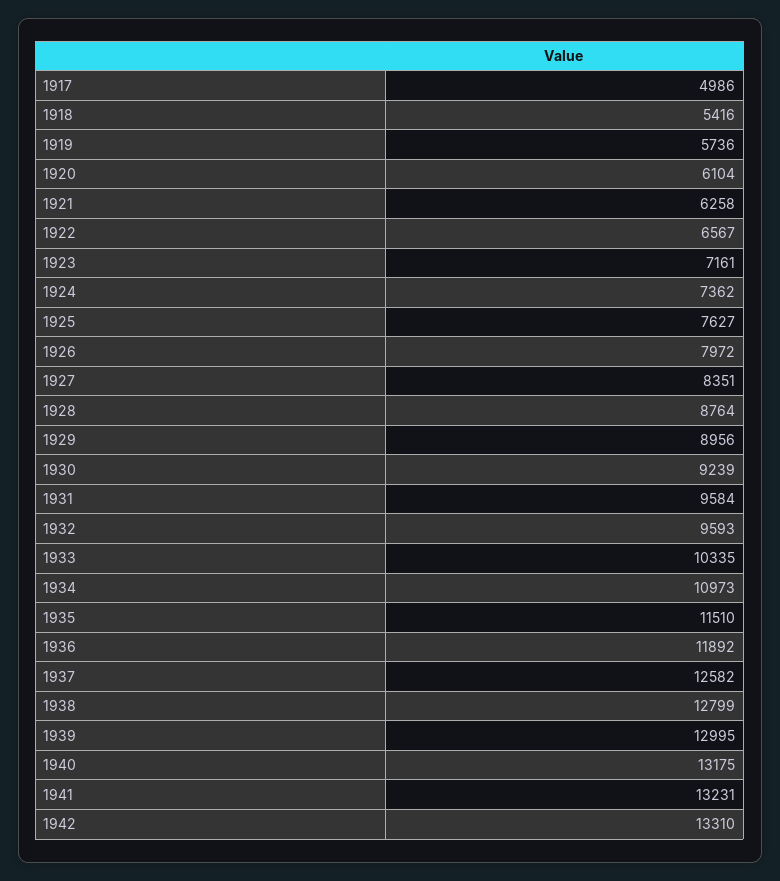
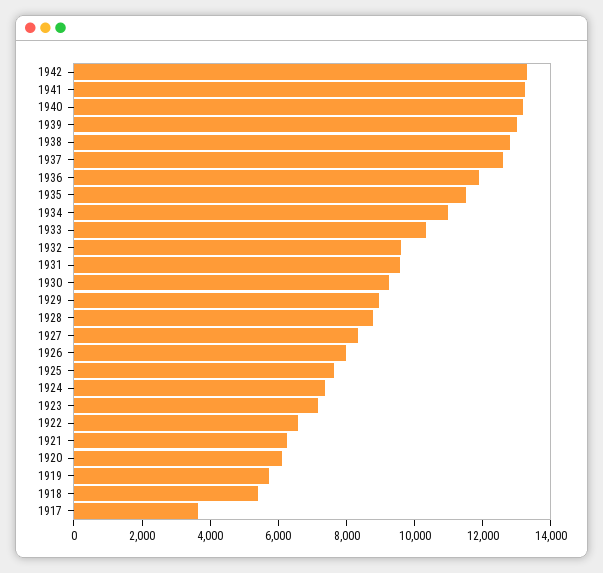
1917: 4986 -> 3500

